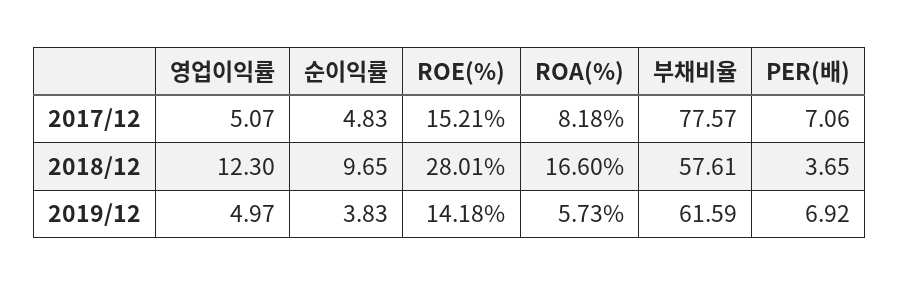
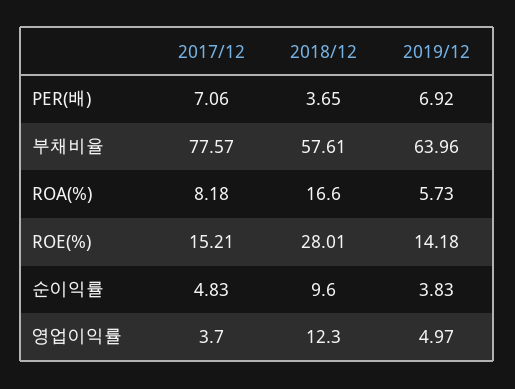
영업이익률, 2017/12: 5.07 -> 3.7
순이익률, 2018/12: 9.65 -> 9.6
부채비율, 2019/12: 61.59 -> 63.96

